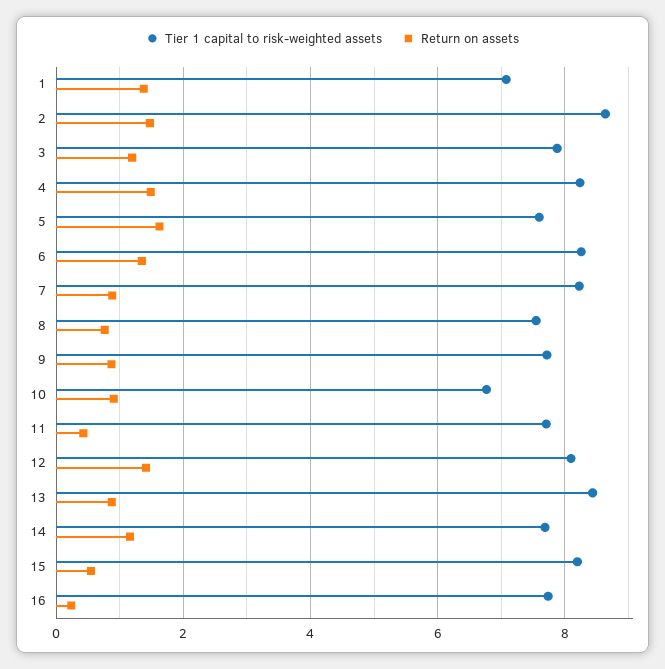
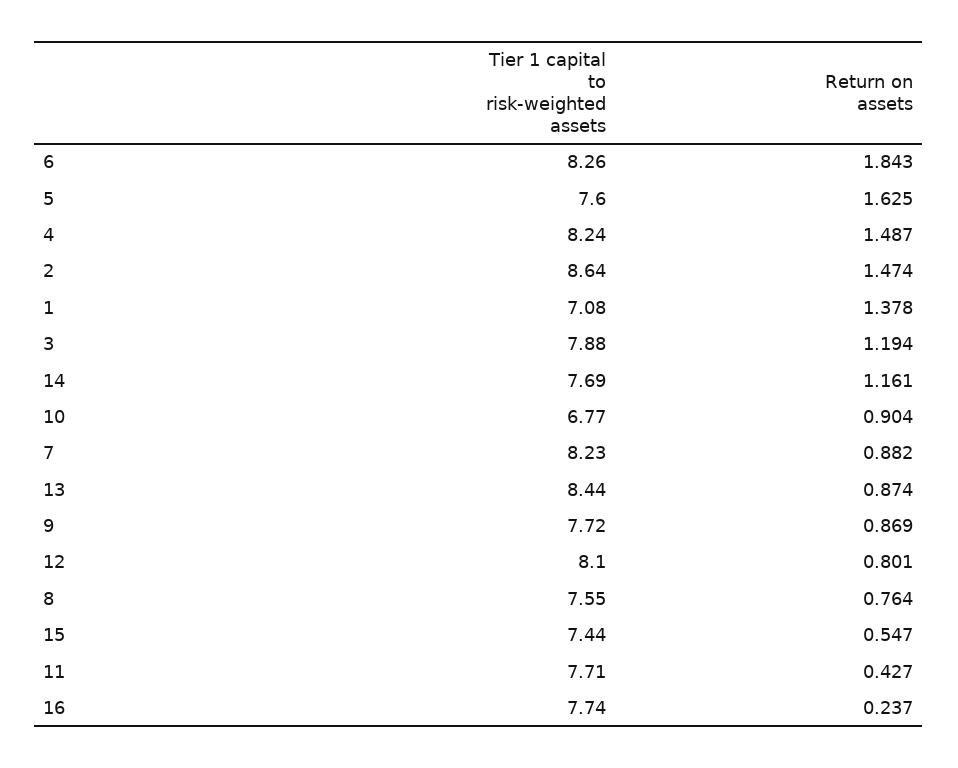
Return on assets, 6: 1.4 -> 1.843
Return on assets, 12: 1.4 -> 0.801
Tier 1 capital to risk-weighted assets, 15: 8.2 -> 7.44

